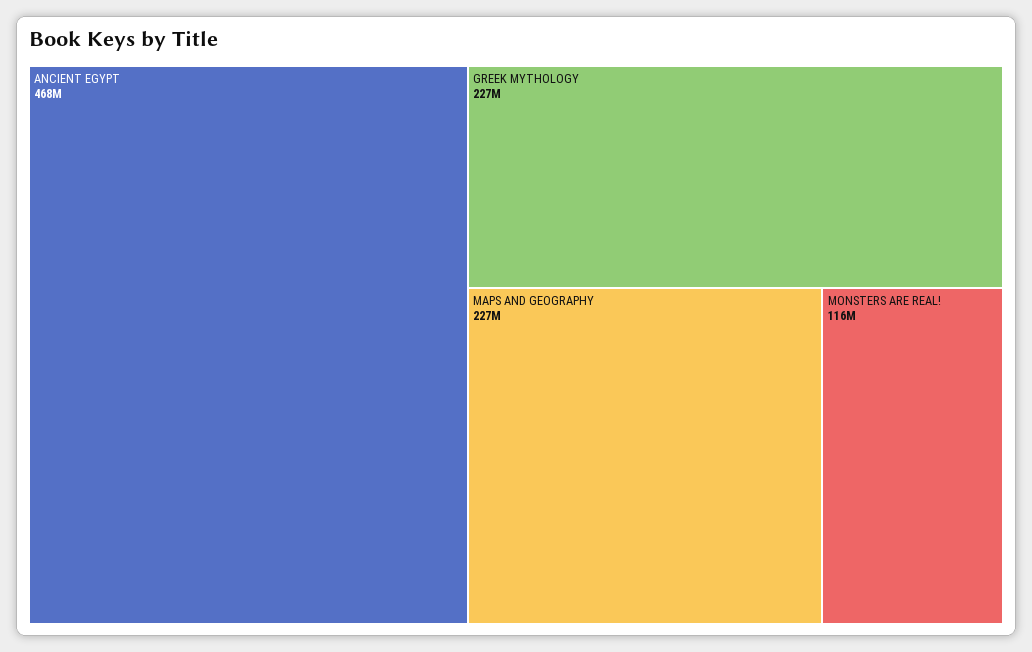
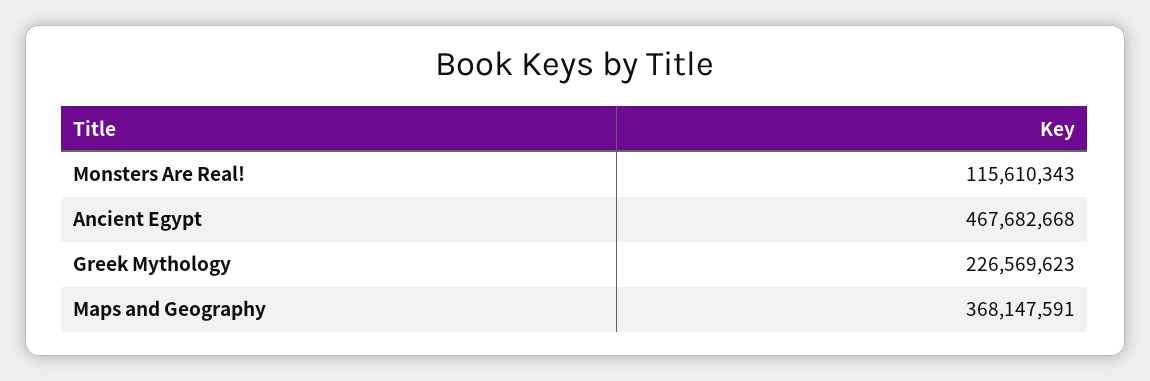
MAPS AND GEOGRAPHY: 227000000 -> 368147591

